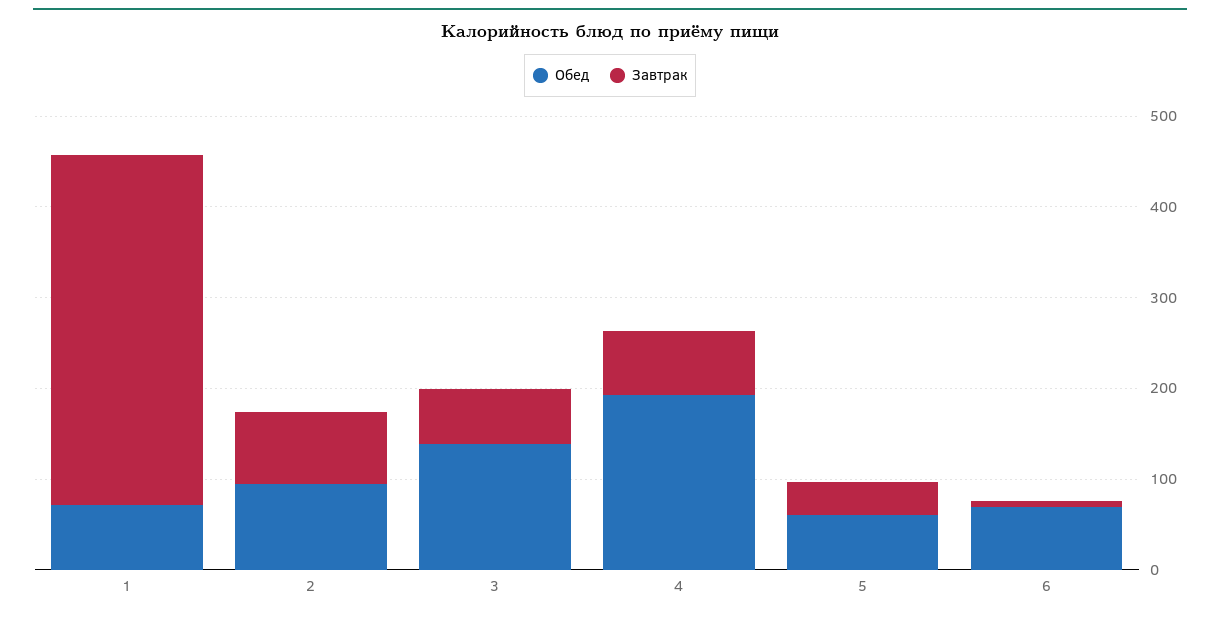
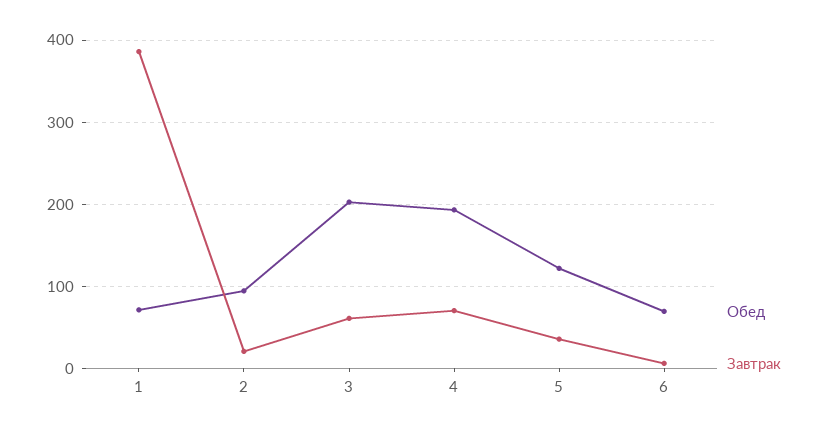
Завтрак, 2: 80 -> 20
Обед, 3: 140 -> 200
Обед, 5: 60 -> 120

